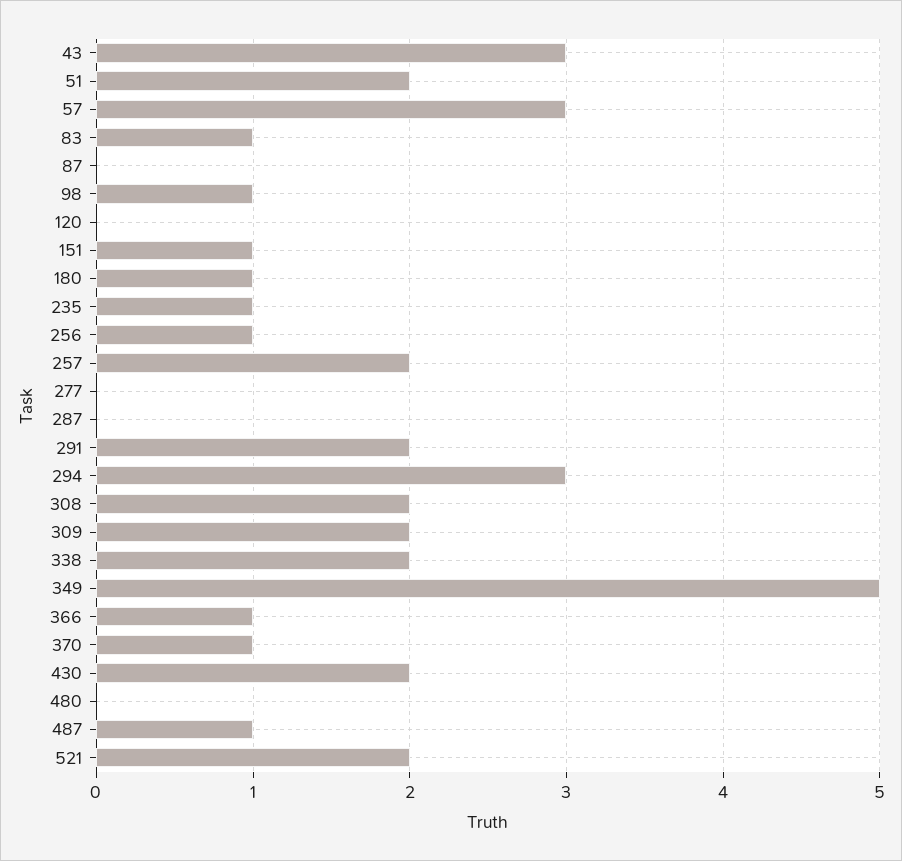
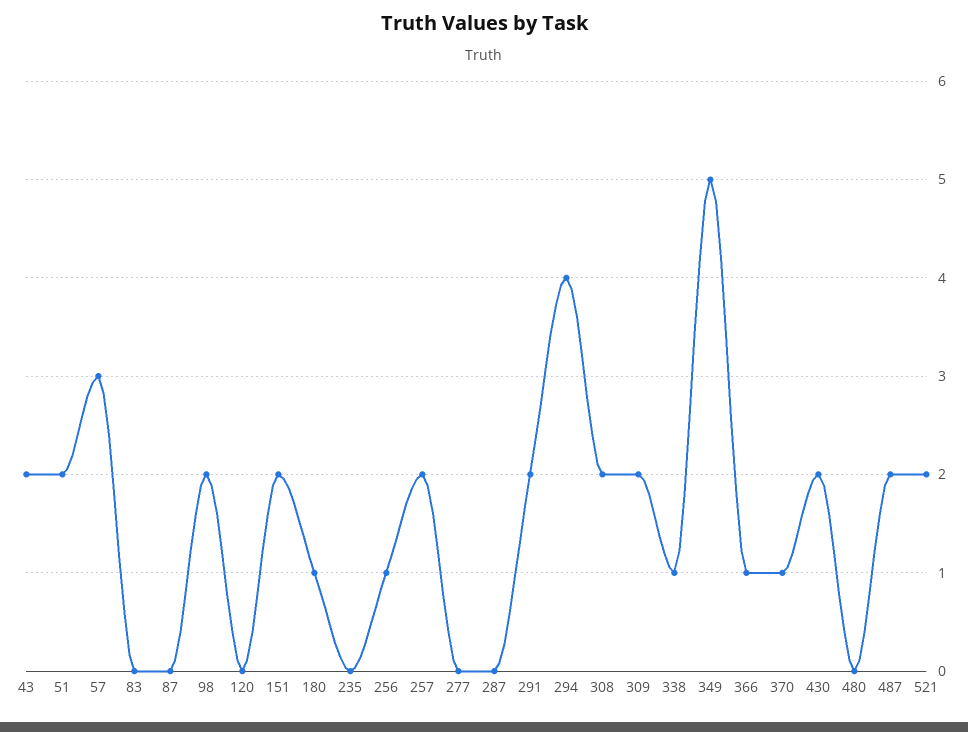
43: 3 -> 2
83: 1 -> 0
98: 1 -> 2
151: 1 -> 2
235: 1 -> 0
294: 3 -> 4
338: 2 -> 1
487: 1 -> 2

